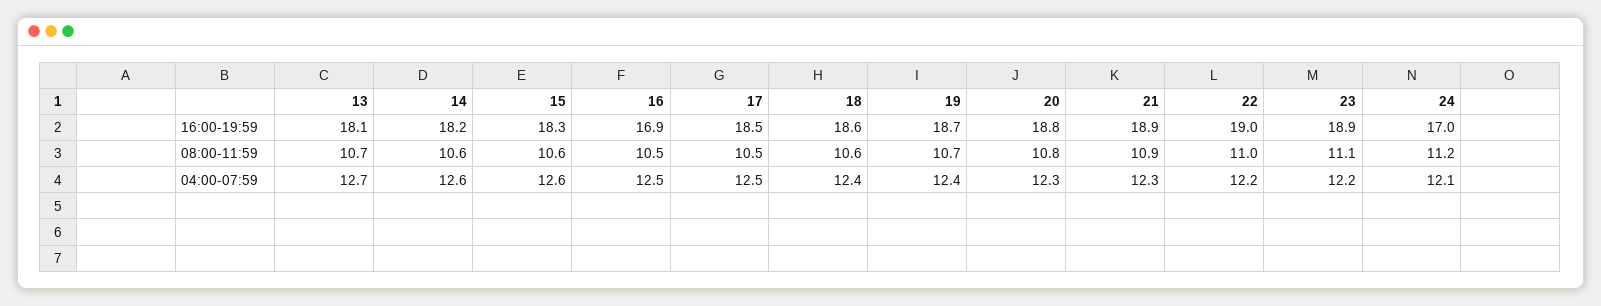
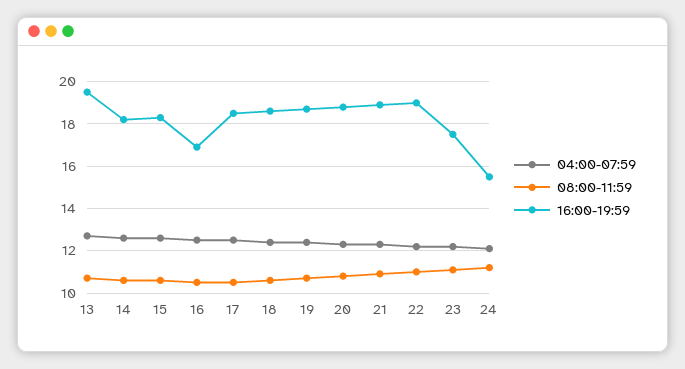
16:00-19:59, 13: 18.1 -> 19.5
16:00-19:59, 23: 18.9 -> 17.5
16:00-19:59, 24: 17 -> 15.5

